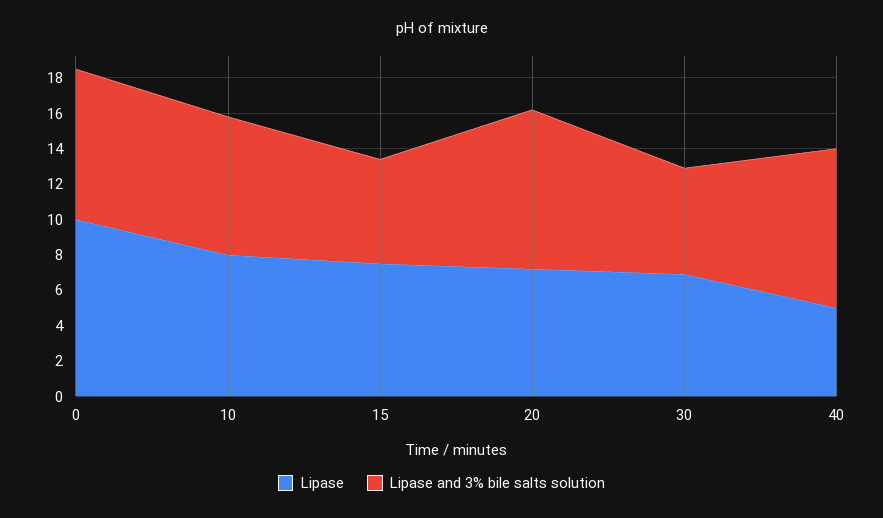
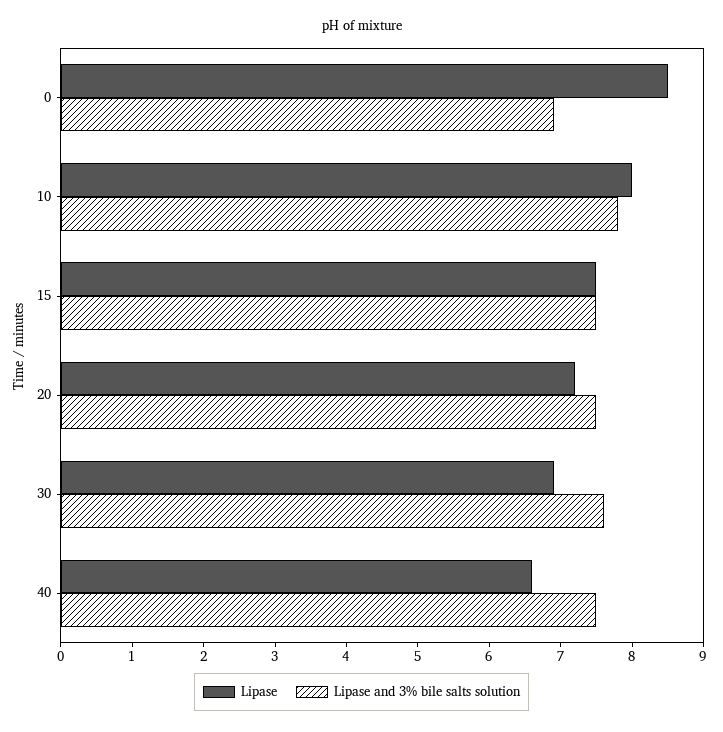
Lipase, 0: 10 -> 8.5
Lipase and 3% bile salts solution, 0: 8.5 -> 7
Lipase and 3% bile salts solution, 15: 6 -> 7.5
Lipase and 3% bile salts solution, 20: 9 -> 7.5
Lipase and 3% bile salts solution, 30: 6 -> 7.5
Lipase, 40: 5 -> 6.5
Lipase and 3% bile salts solution, 40: 9 -> 7.5

